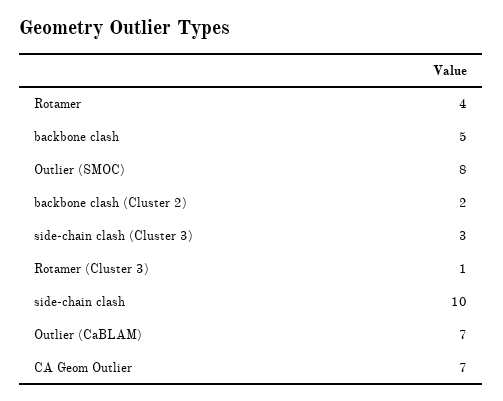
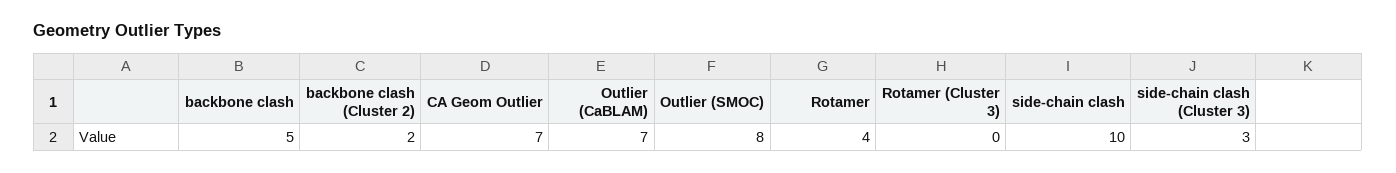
Rotamer (Cluster 3): 1 -> 0

